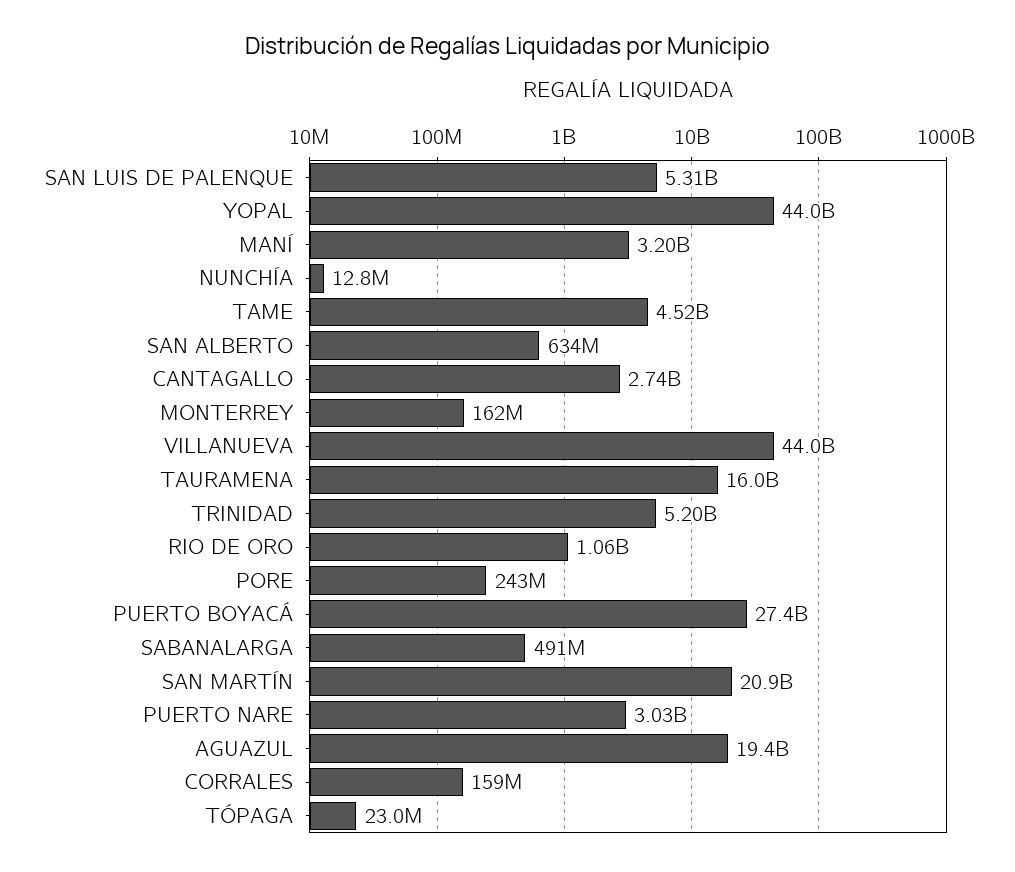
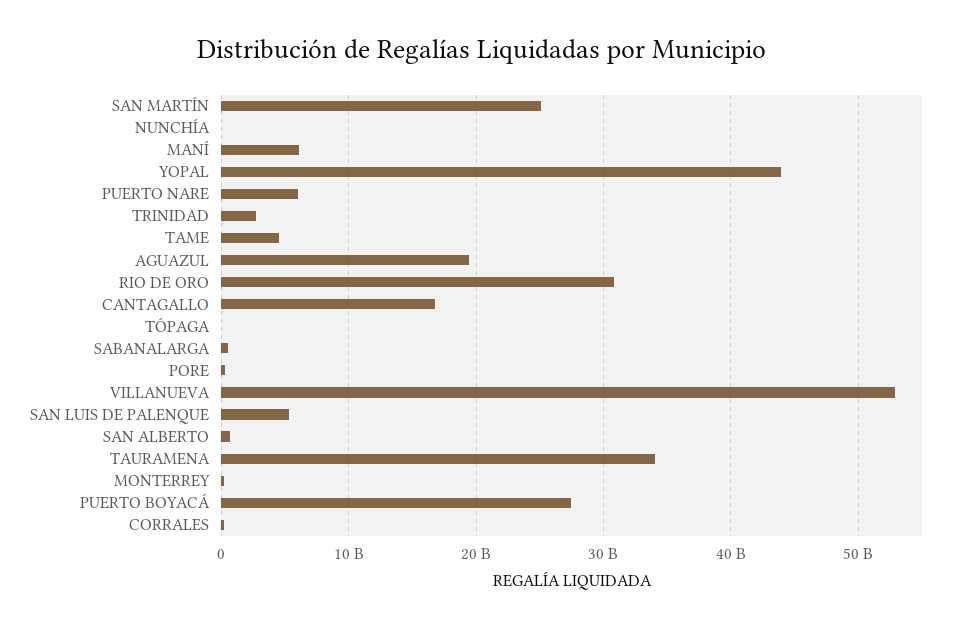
MANÍ: 3200000000 -> 6000000000
CANTAGALLO: 2740000000 -> 17000000000
VILLANUEVA: 44000000000 -> 53000000000
TAURAMENA: 16000000000 -> 34000000000
TRINIDAD: 5200000000 -> 3000000000
RIO DE ORO: 1060000000 -> 31000000000
SAN MARTÍN: 20900000000 -> 25000000000
PUERTO NARE: 3030000000 -> 6000000000

